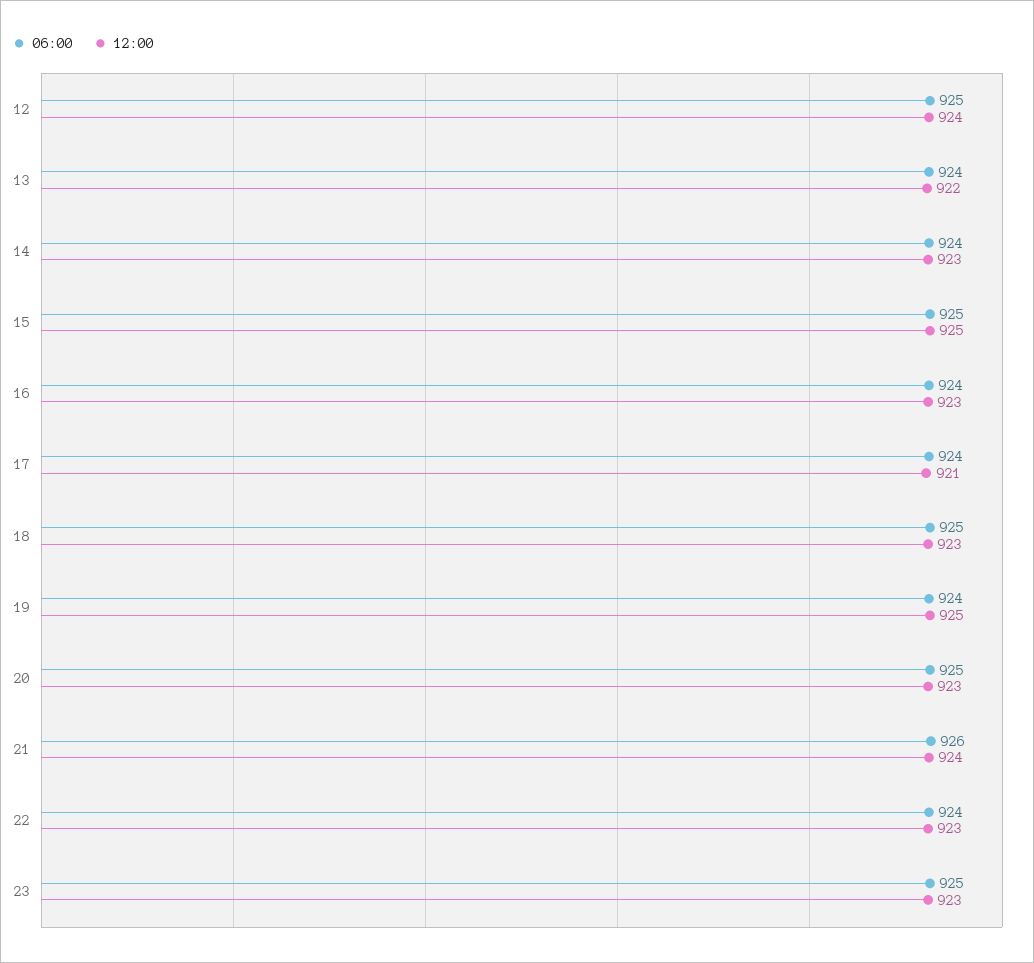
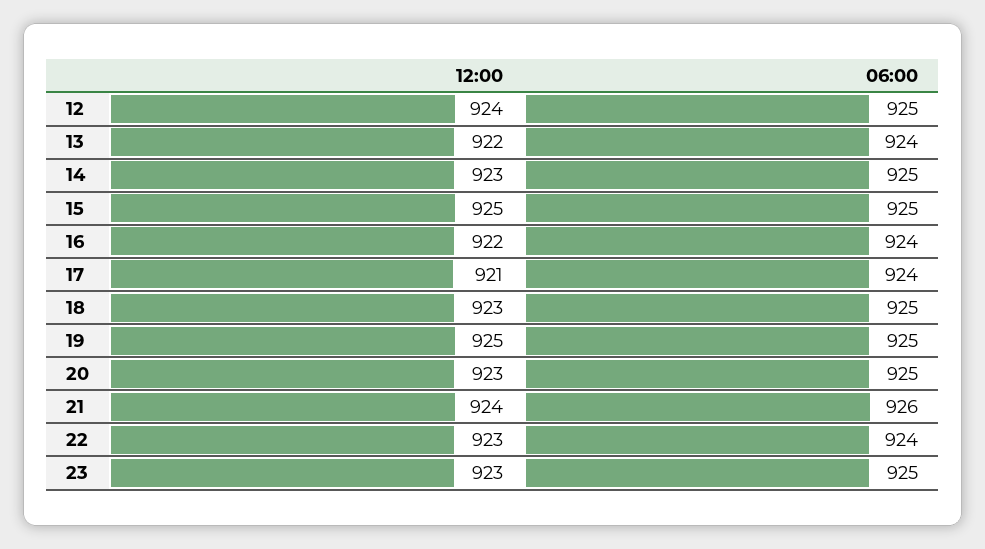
06:00, 14: 924 -> 925
12:00, 16: 923 -> 922
06:00, 19: 924 -> 925

